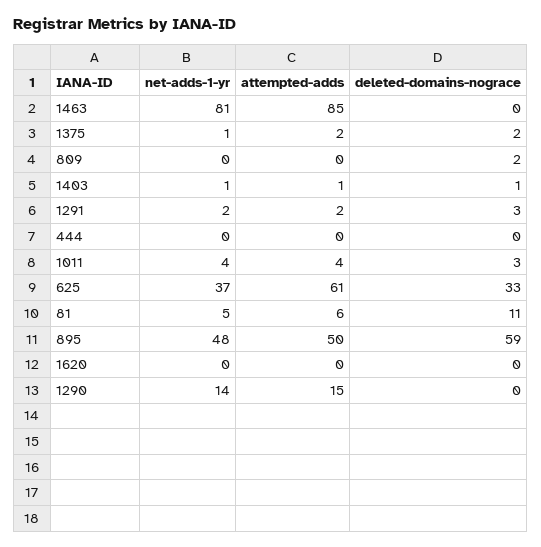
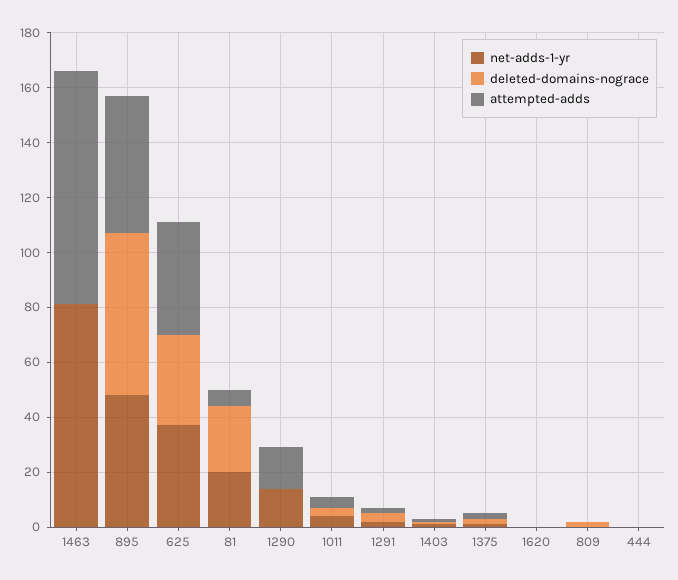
attempted-adds, 625: 61 -> 40
net-adds-1-yr, 81: 5 -> 20
deleted-domains-nograce, 81: 11 -> 25

